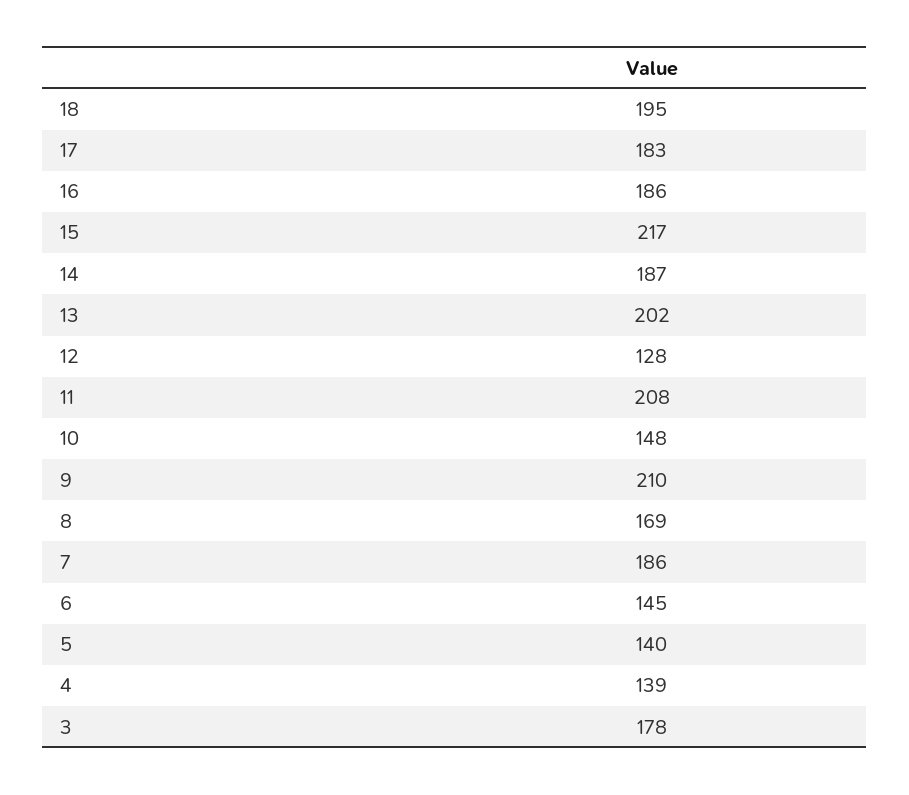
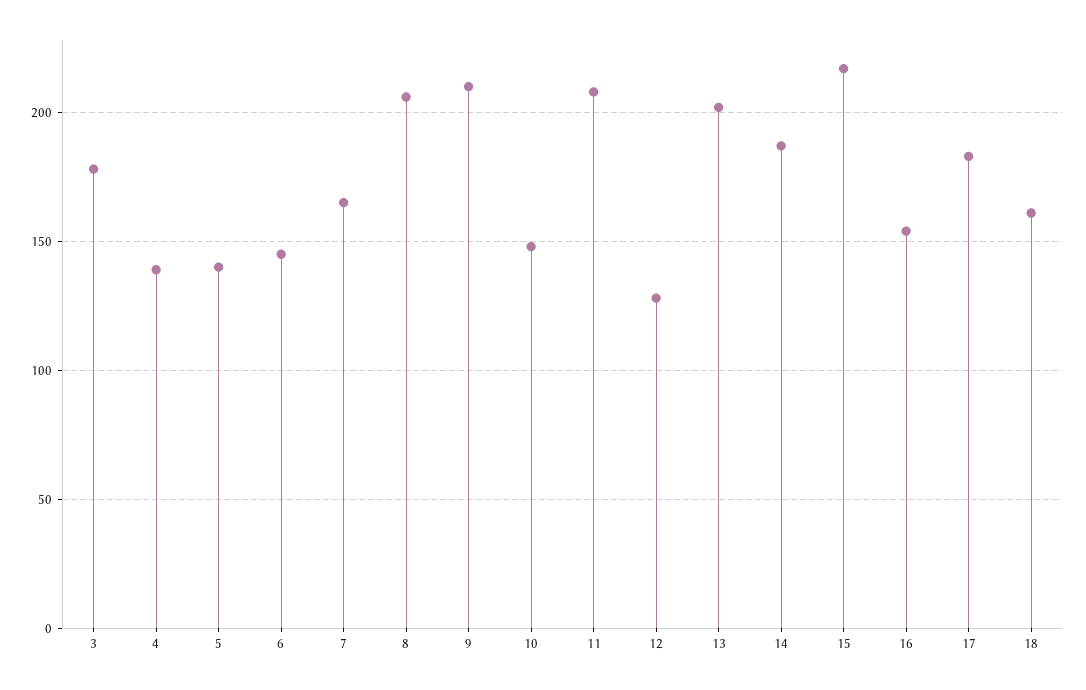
18: 195 -> 160
16: 186 -> 155
8: 169 -> 205
7: 186 -> 165

